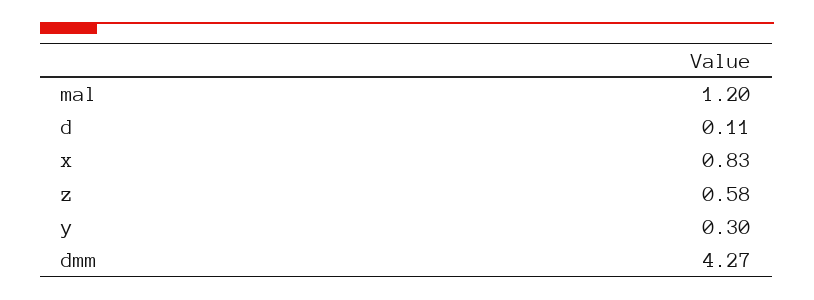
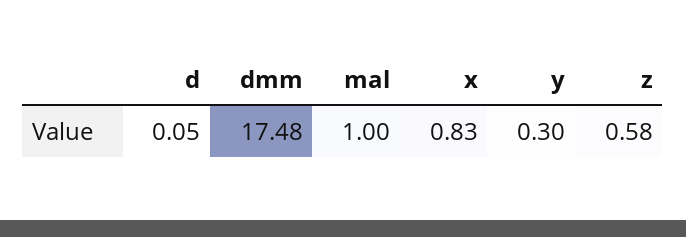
mal: 1.2 -> 1
d: 0.11 -> 0.05
dmm: 4.27 -> 17.48

